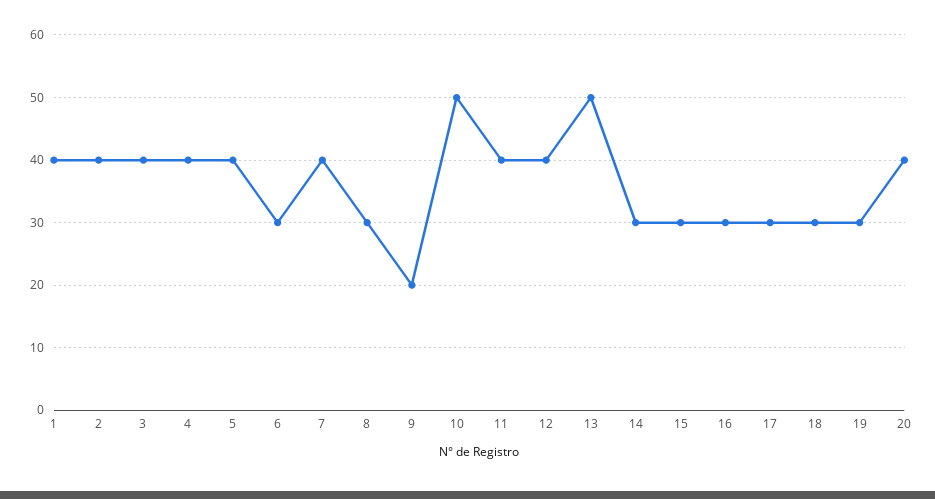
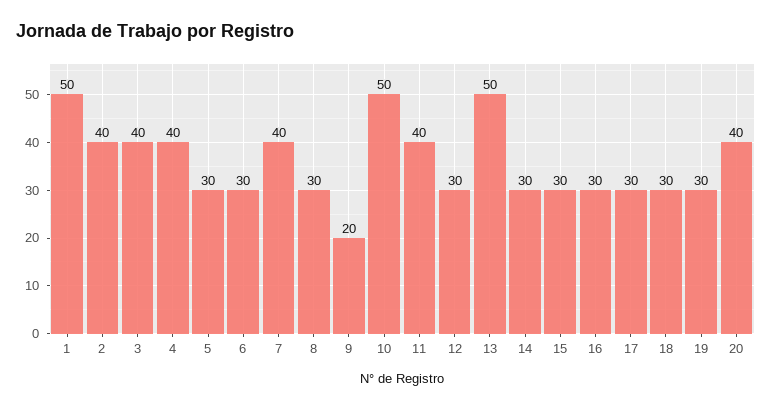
1: 40 -> 50
5: 40 -> 30
12: 40 -> 30

